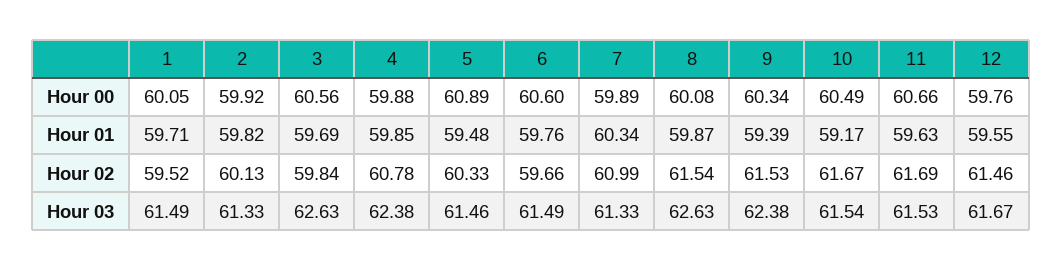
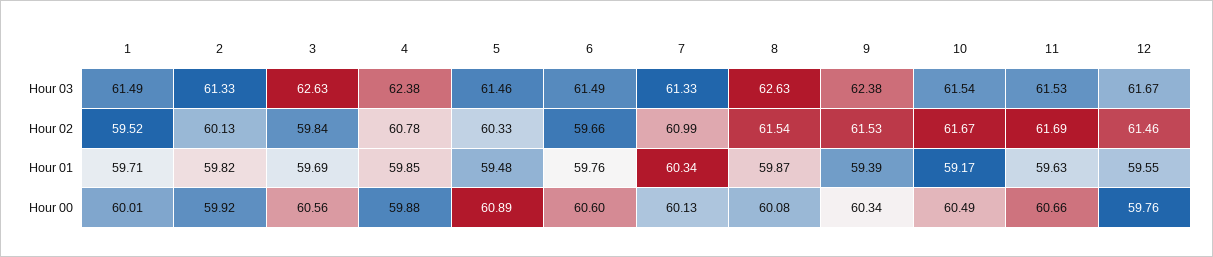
1, Hour 00: 60.05 -> 60.01
7, Hour 00: 59.89 -> 60.13

